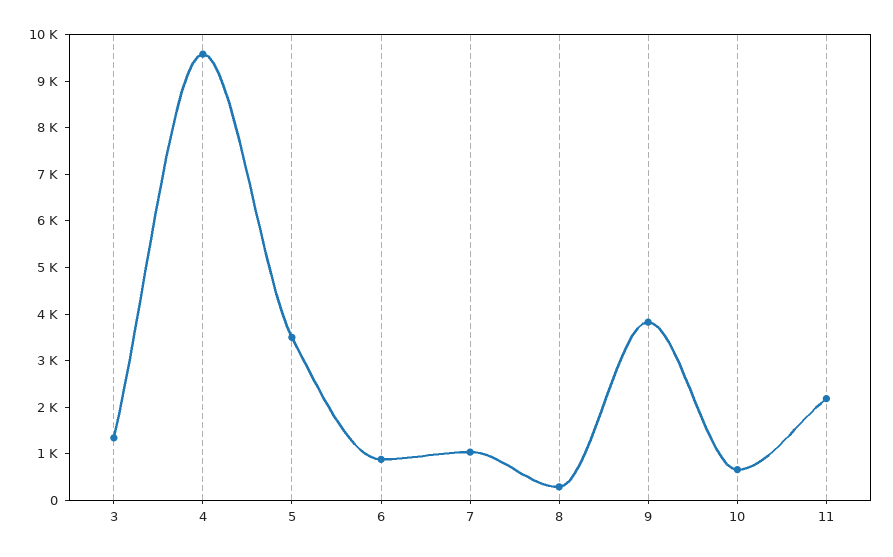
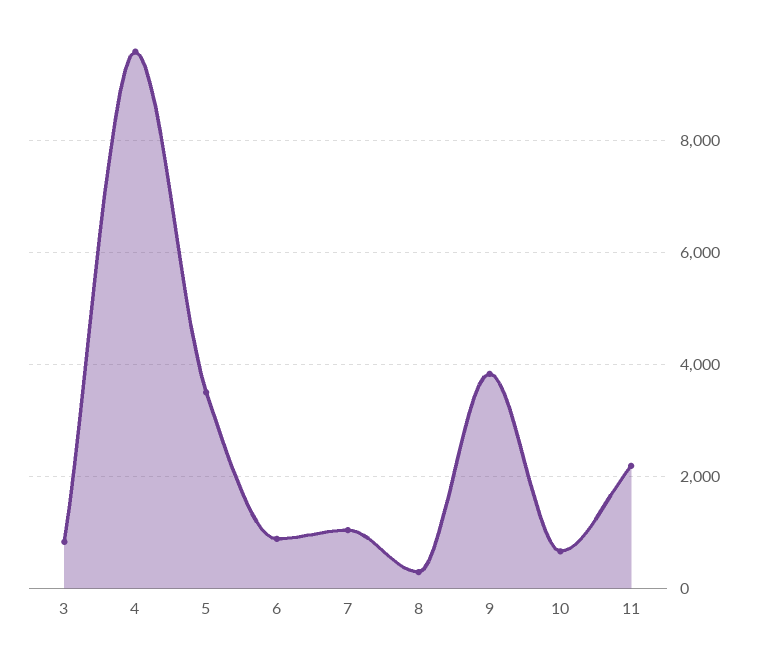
3: 1400 -> 800

